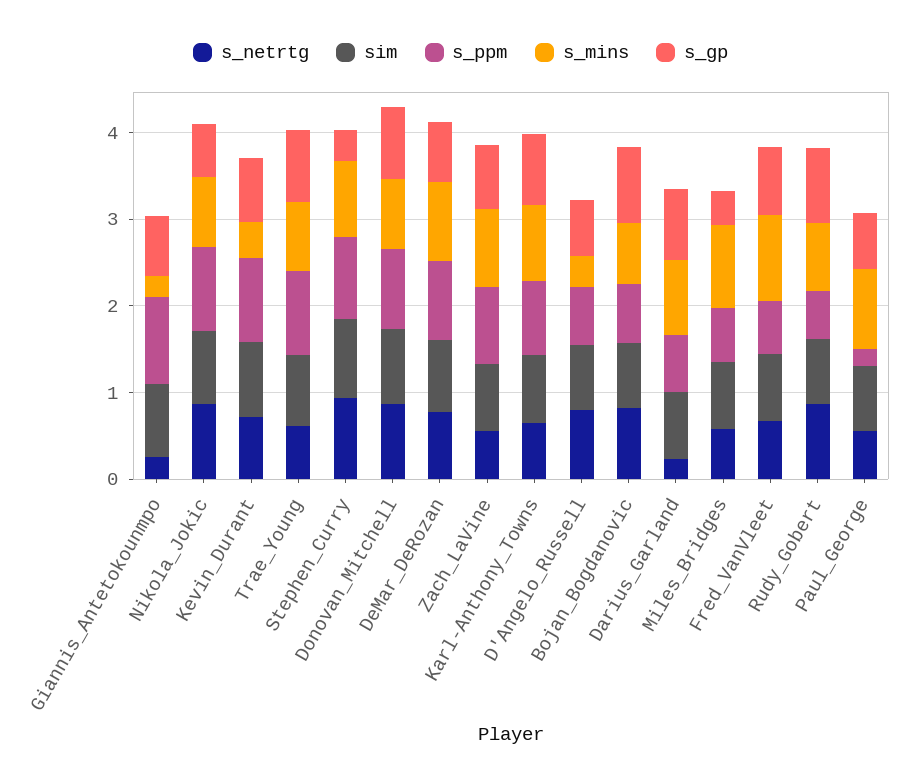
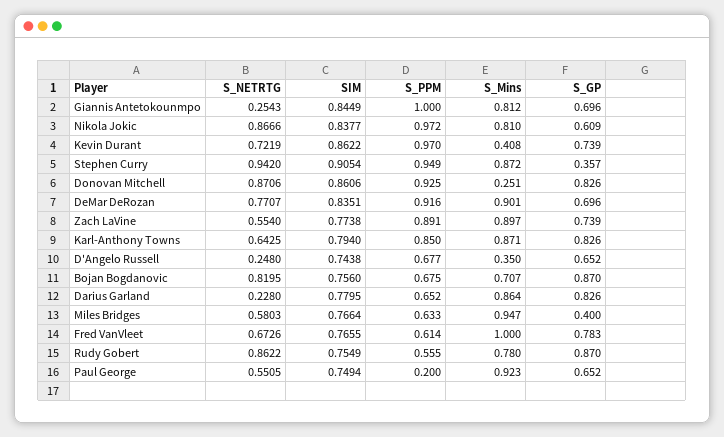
s_mins, Giannis_Antetokounmpo: 0.2 -> 0.812
s_netrtg, Trae_Young: 0.6 -> none
sim, Trae_Young: 0.8 -> none
s_ppm, Trae_Young: 1 -> none
s_mins, Trae_Young: 0.8 -> none
s_gp, Trae_Young: 0.8 -> none
s_mins, Donovan_Mitchell: 0.8 -> 0.251
s_netrtg, D'Angelo_Russell: 0.8 -> 0.248

